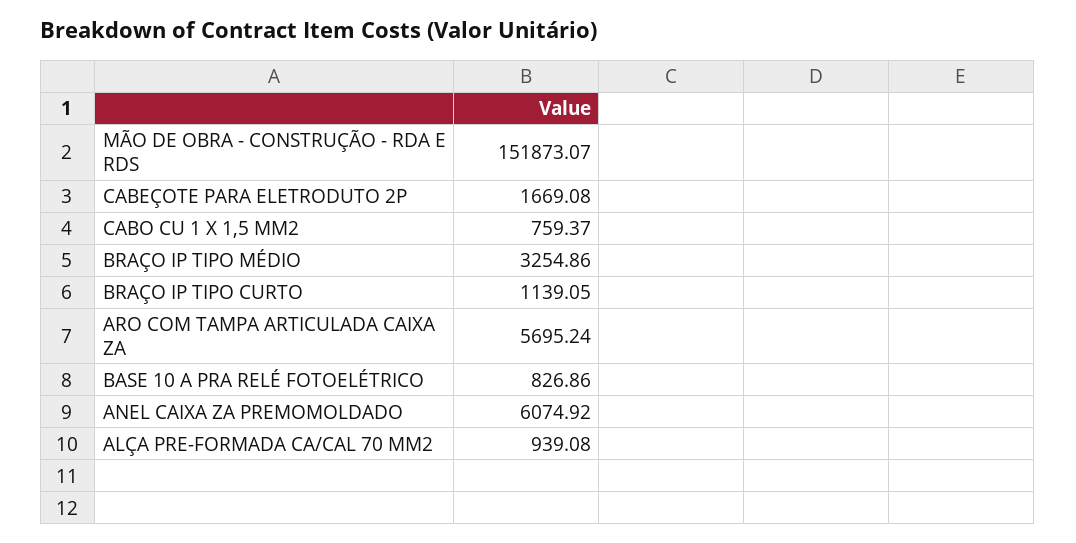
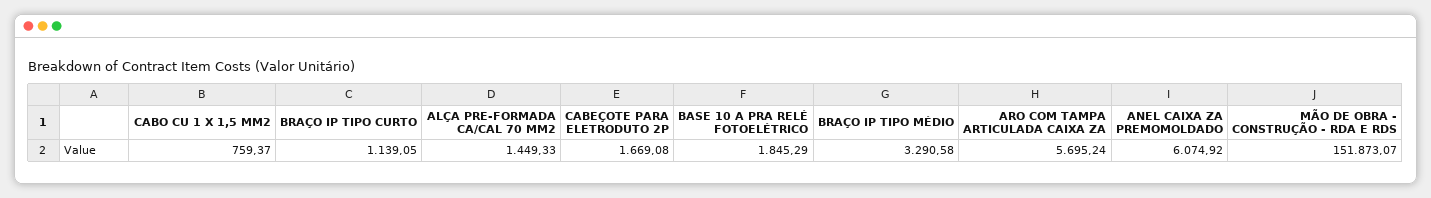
BRAÇO IP TIPO MÉDIO: 3254.86 -> 3290.58
BASE 10 A PRA RELÉ FOTOELÉTRICO: 826.86 -> 1845.29
ALÇA PRE-FORMADA CA/CAL 70 MM2: 939.08 -> 1449.33

